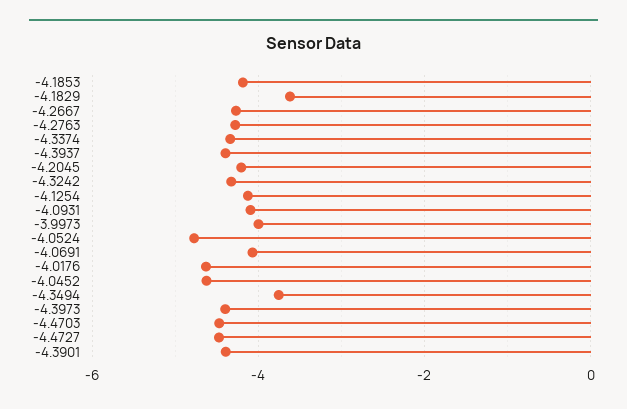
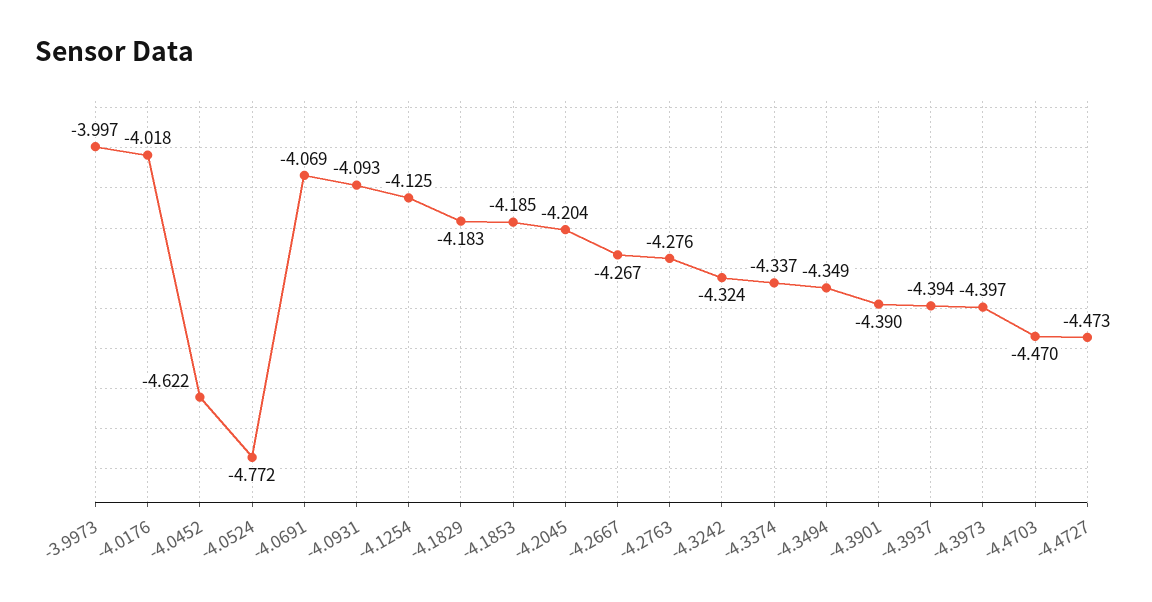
-4.1829: -3.6 -> -4.183
-4.0176: -4.6 -> -4.018
-4.3494: -3.8 -> -4.349

